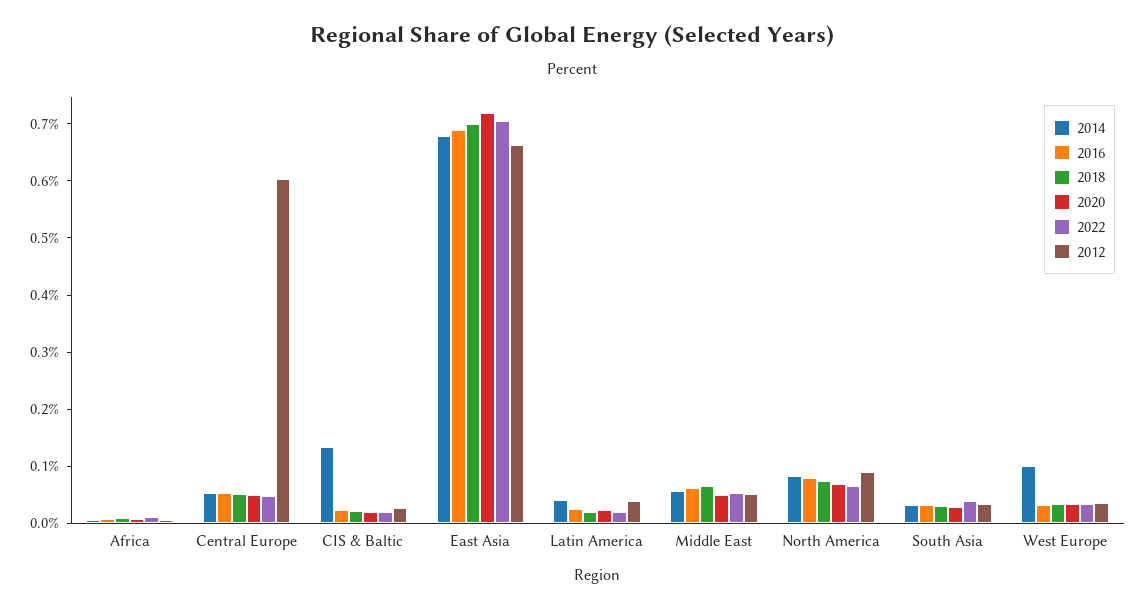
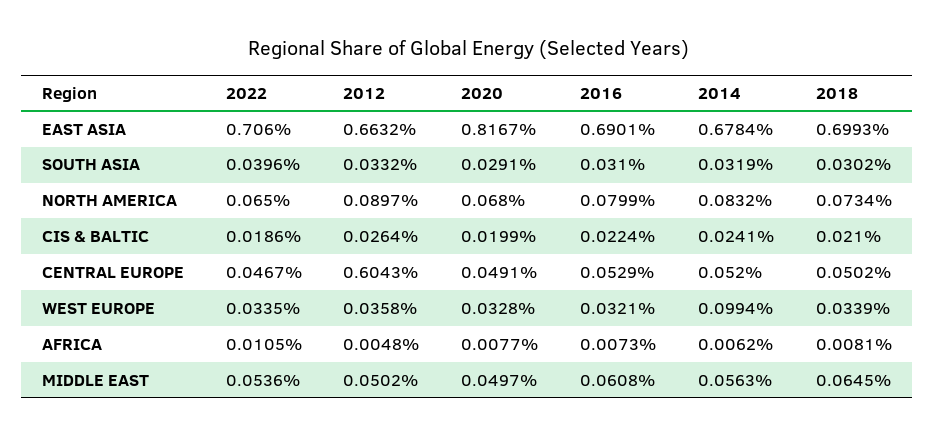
2014, CIS & Baltic: 0.14 -> 0.0241
2020, East Asia: 0.72 -> 0.8167
2014, Latin America: 0.04 -> none
2016, Latin America: 0.02 -> none
2018, Latin America: 0.02 -> none
2020, Latin America: 0.02 -> none
2022, Latin America: 0.02 -> none
2012, Latin America: 0.04 -> none

